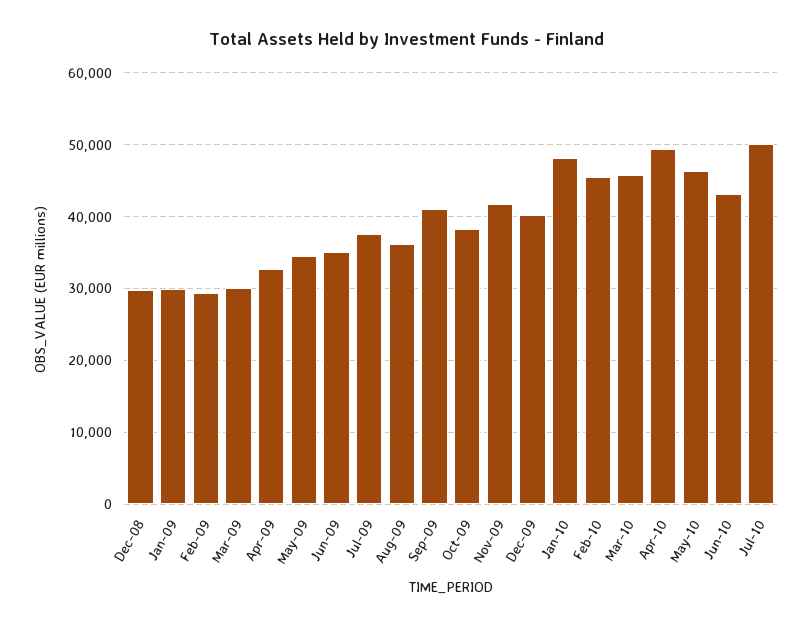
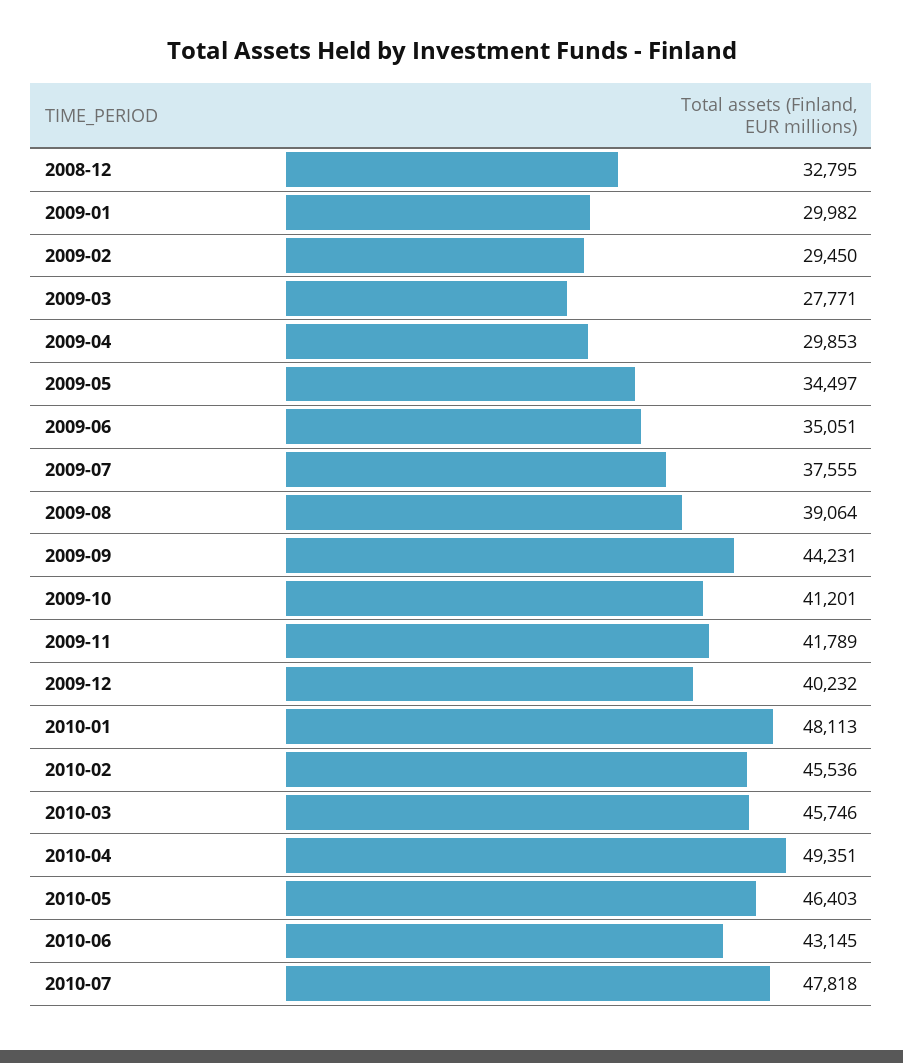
Dec-08: 30000 -> 32795
Mar-09: 30000 -> 27771
Apr-09: 33000 -> 29853
Aug-09: 36000 -> 39064
Sep-09: 41000 -> 44231
Oct-09: 38000 -> 41201
Jul-10: 50000 -> 47818

